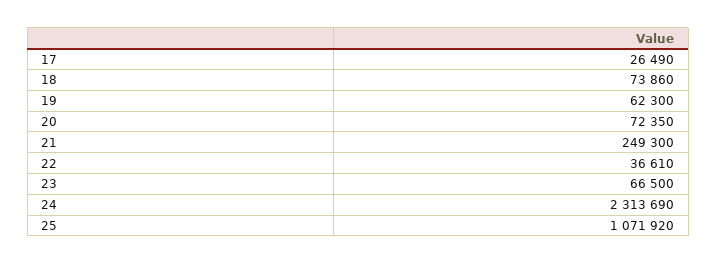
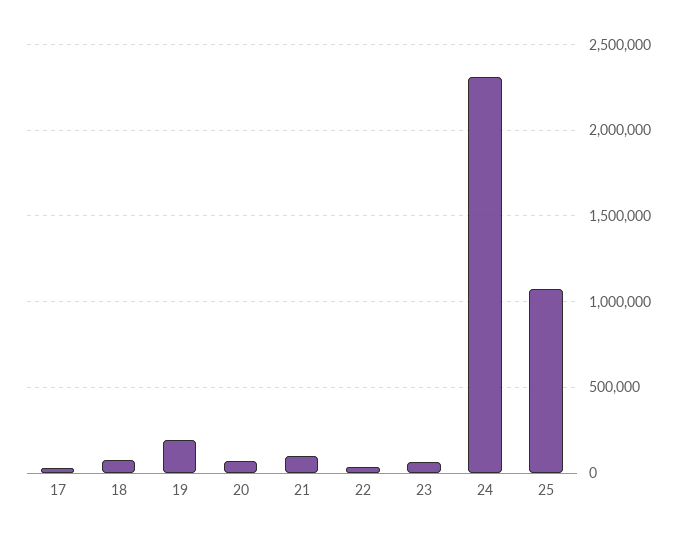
19: 62300 -> 200000
21: 249300 -> 100000

